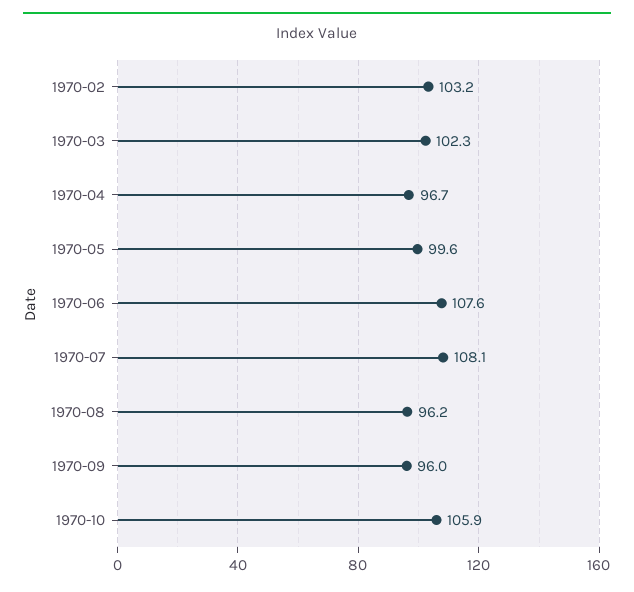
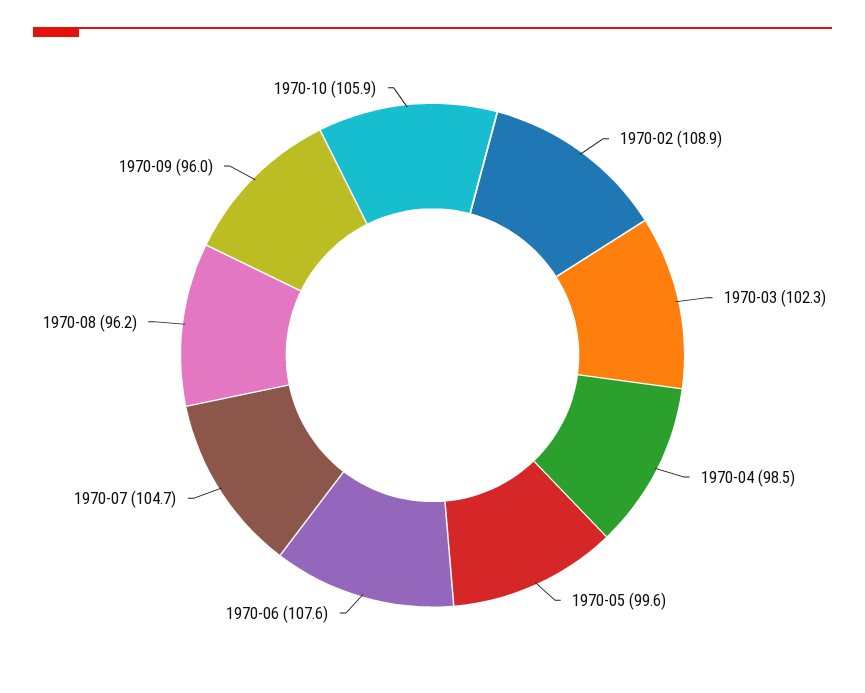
1970-02: 103.2 -> 108.9
1970-04: 96.7 -> 98.5
1970-07: 108.1 -> 104.7

